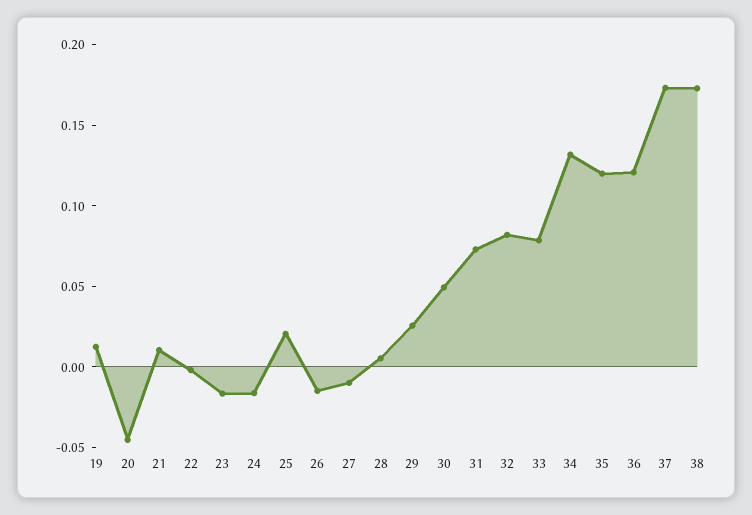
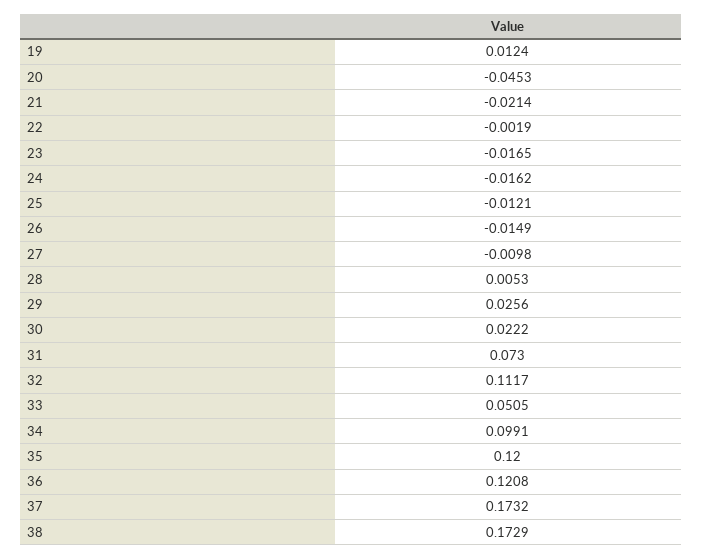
21: 0.01 -> -0.0214
25: 0.02 -> -0.0121
30: 0.05 -> 0.0222
32: 0.08 -> 0.1117
33: 0.08 -> 0.0505
34: 0.13 -> 0.0991

